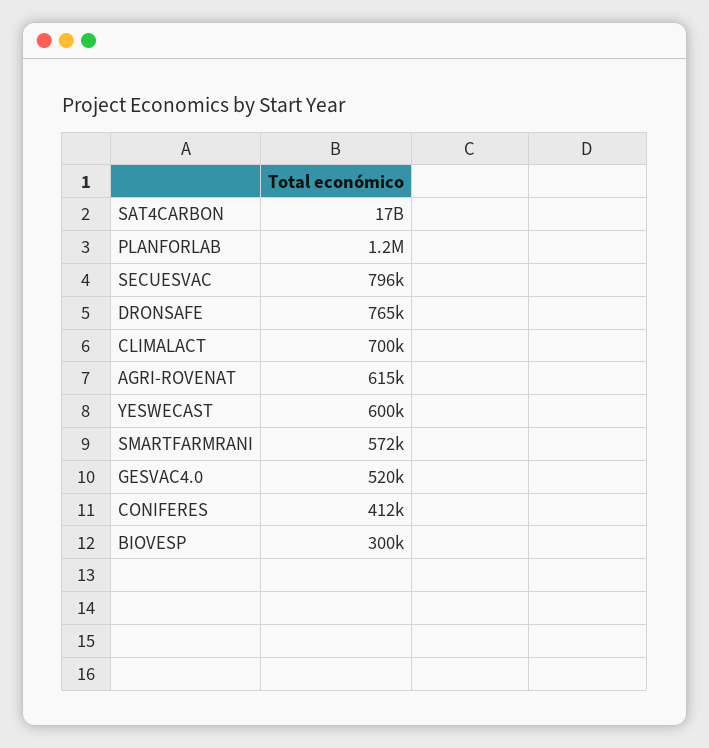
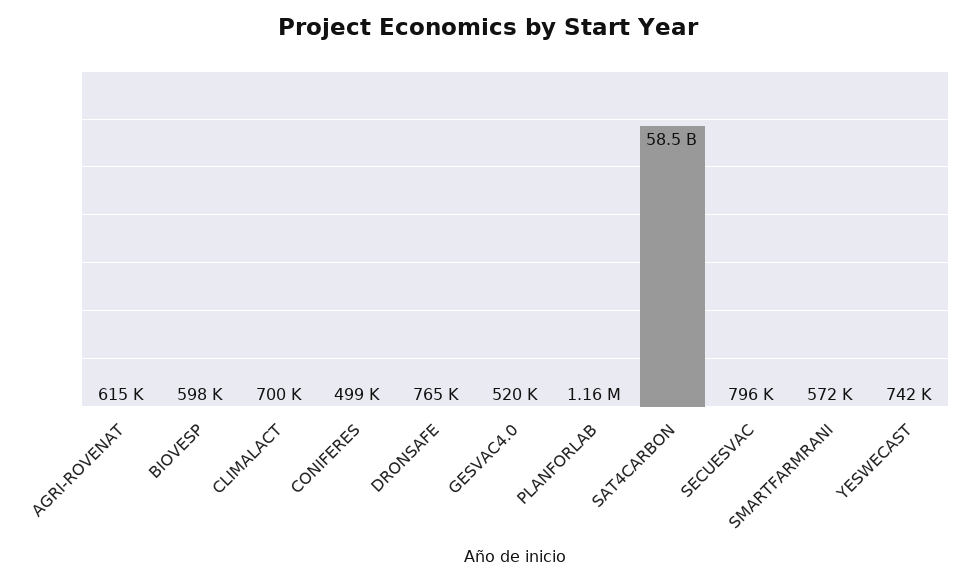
SAT4CARBON: 17000000000 -> 58500000000
YESWECAST: 600000 -> 742000
CONIFERES: 412000 -> 499000
BIOVESP: 300000 -> 598000

